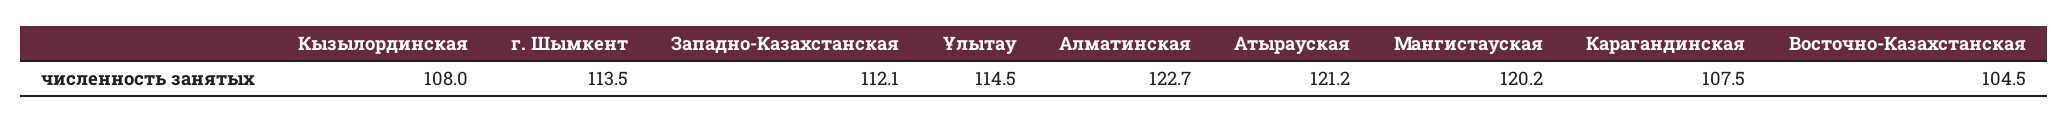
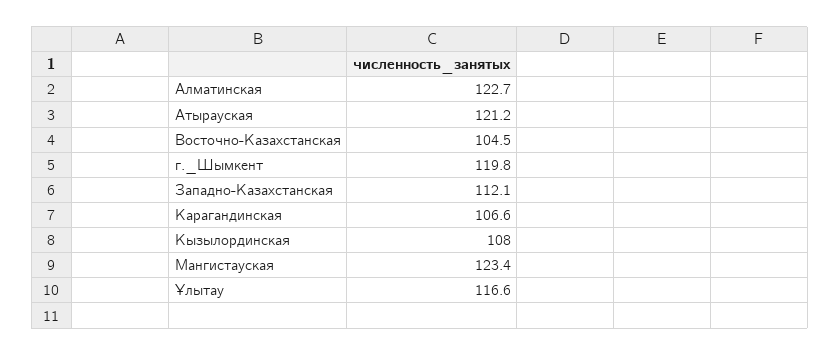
г. Шымкент: 113.5 -> 119.8
Ұлытау: 114.5 -> 116.6
Мангистауская: 120.2 -> 123.4
Карагандинская: 107.5 -> 106.6

